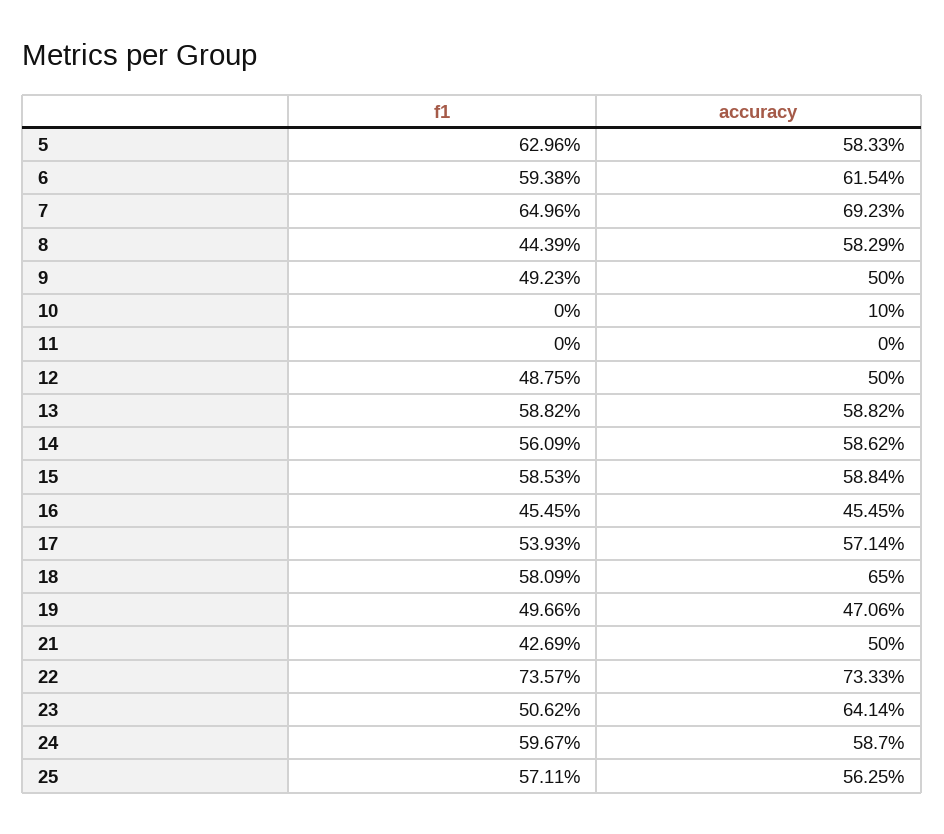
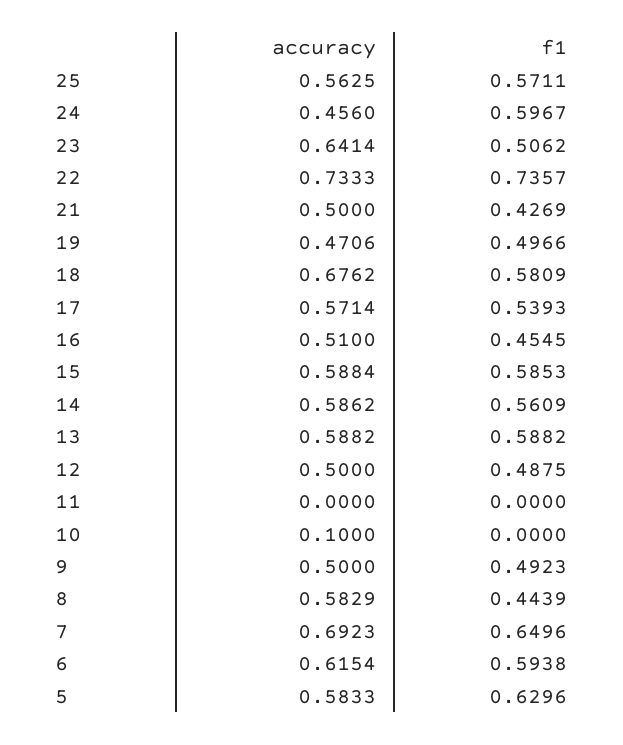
accuracy, 16: 0.4545 -> 0.51
accuracy, 18: 0.65 -> 0.6762
accuracy, 24: 0.587 -> 0.456

